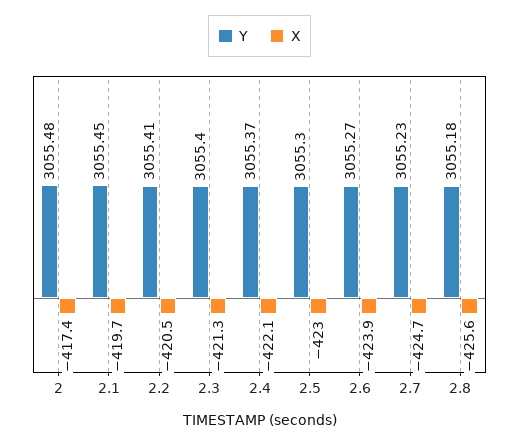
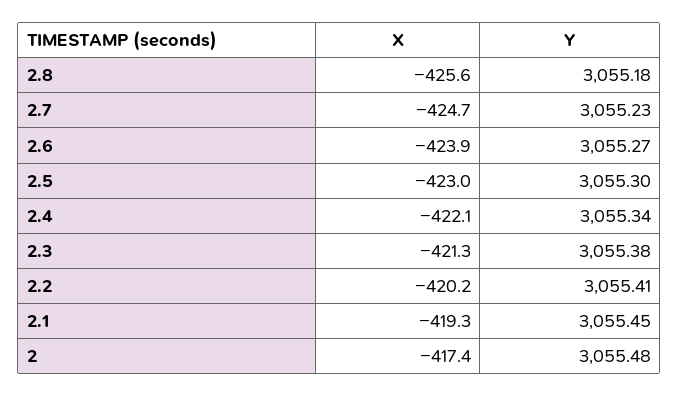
X, 2.1: -419.7 -> -419.3
X, 2.2: -420.5 -> -420.2
Y, 2.3: 3055.4 -> 3055.38
Y, 2.4: 3055.37 -> 3055.34

